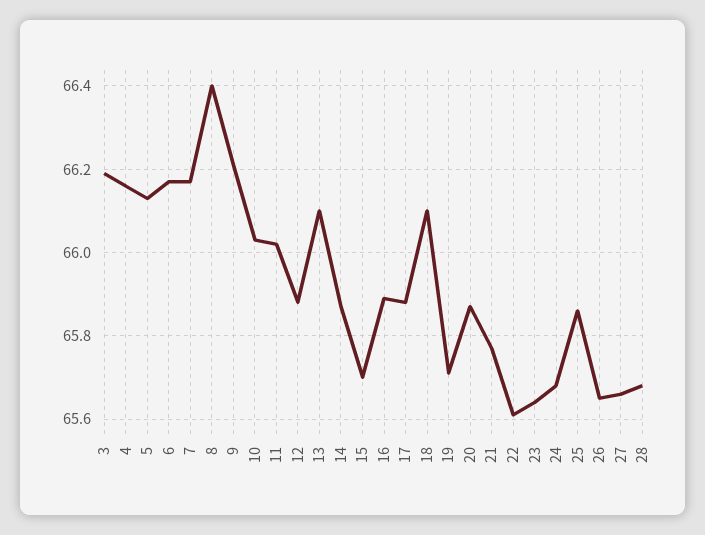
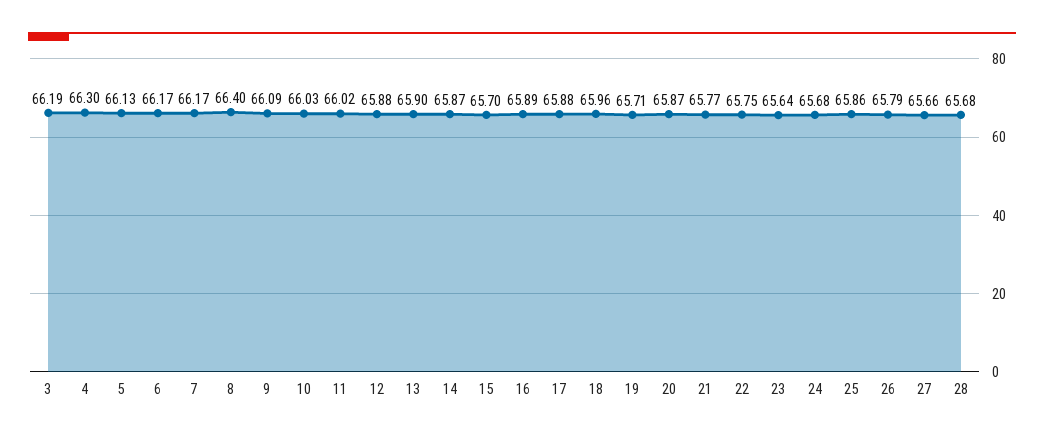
4: 66.15 -> 66.3
9: 66.2 -> 66.09
13: 66.1 -> 65.9
18: 66.1 -> 65.96
22: 65.6 -> 65.75
26: 65.65 -> 65.79

